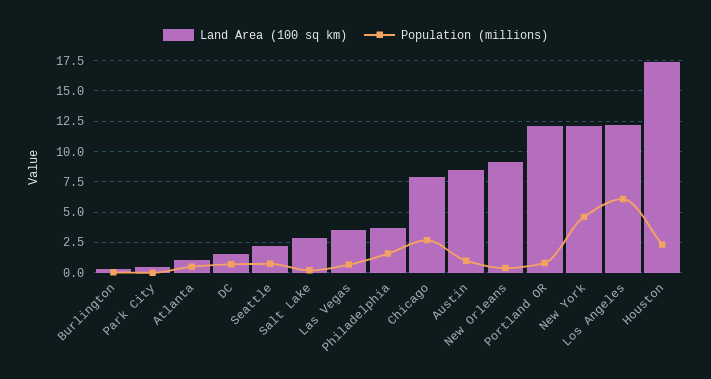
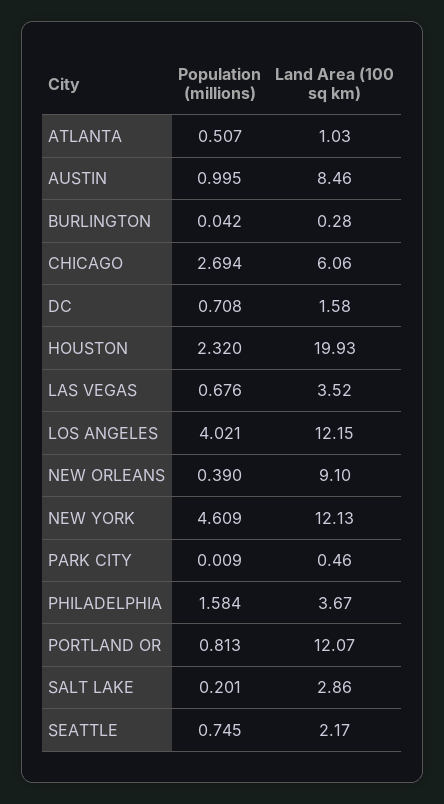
Land Area (100 sq km), Chicago: 8 -> 6.06
Population (millions), Los Angeles: 6 -> 4.021
Land Area (100 sq km), Houston: 17.5 -> 19.93

